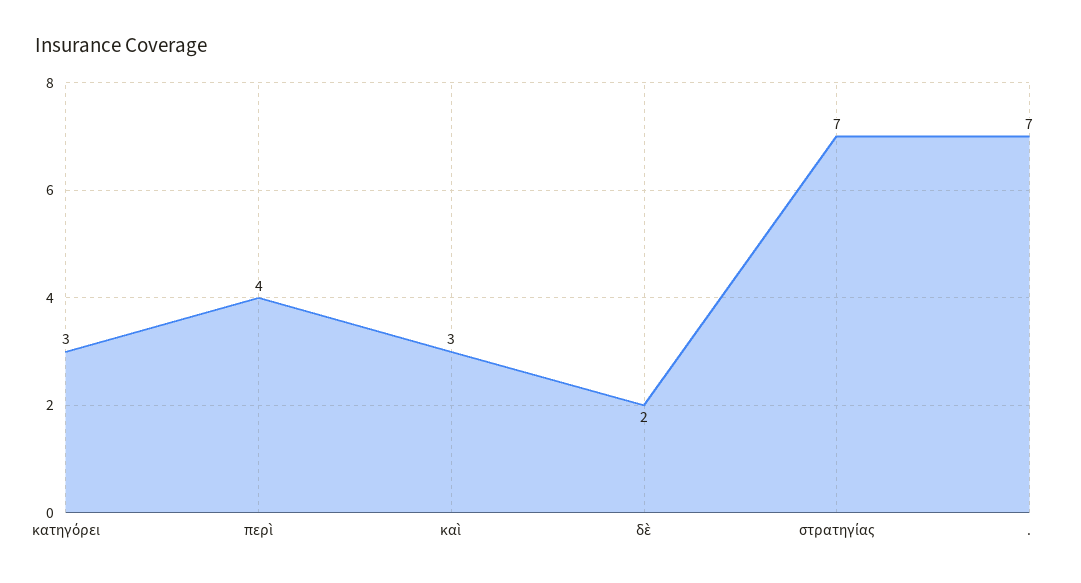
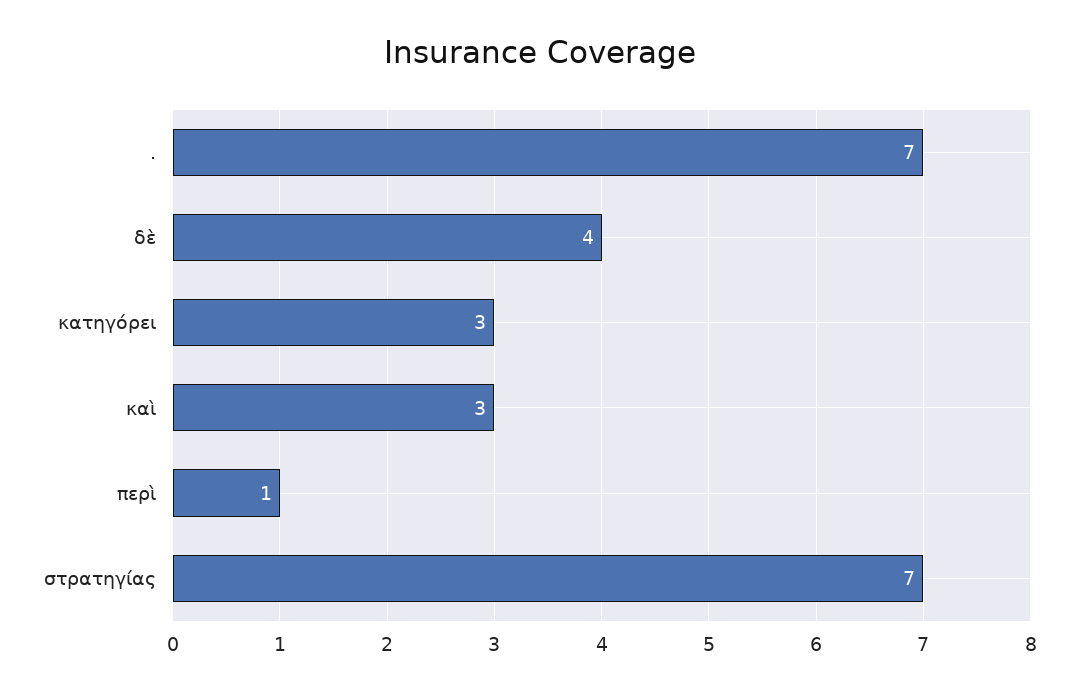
περὶ: 4 -> 1
δὲ: 2 -> 4

